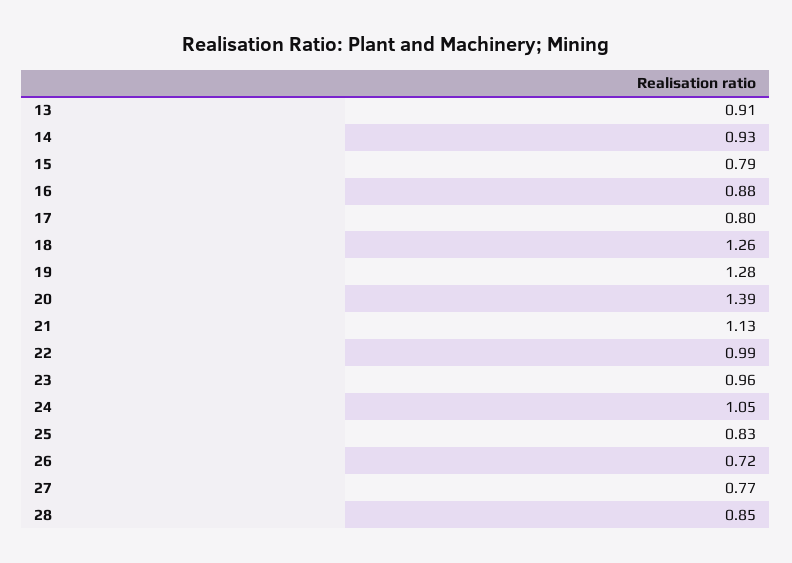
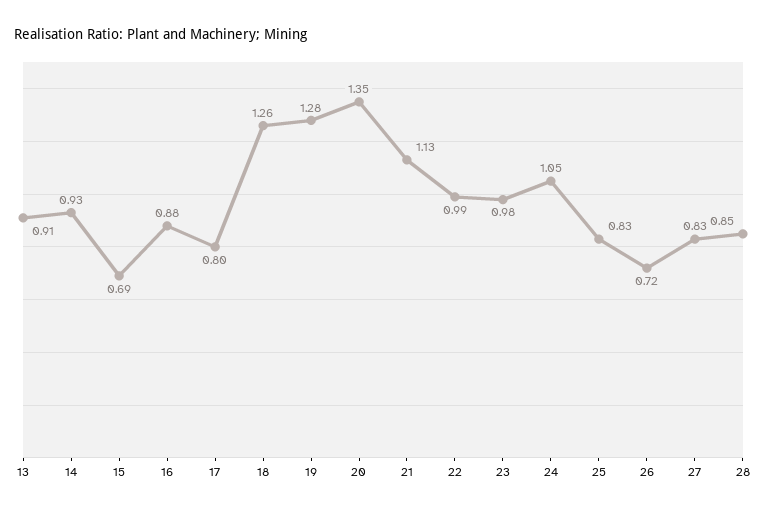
15: 0.79 -> 0.69
20: 1.39 -> 1.35
23: 0.96 -> 0.98
27: 0.77 -> 0.83

